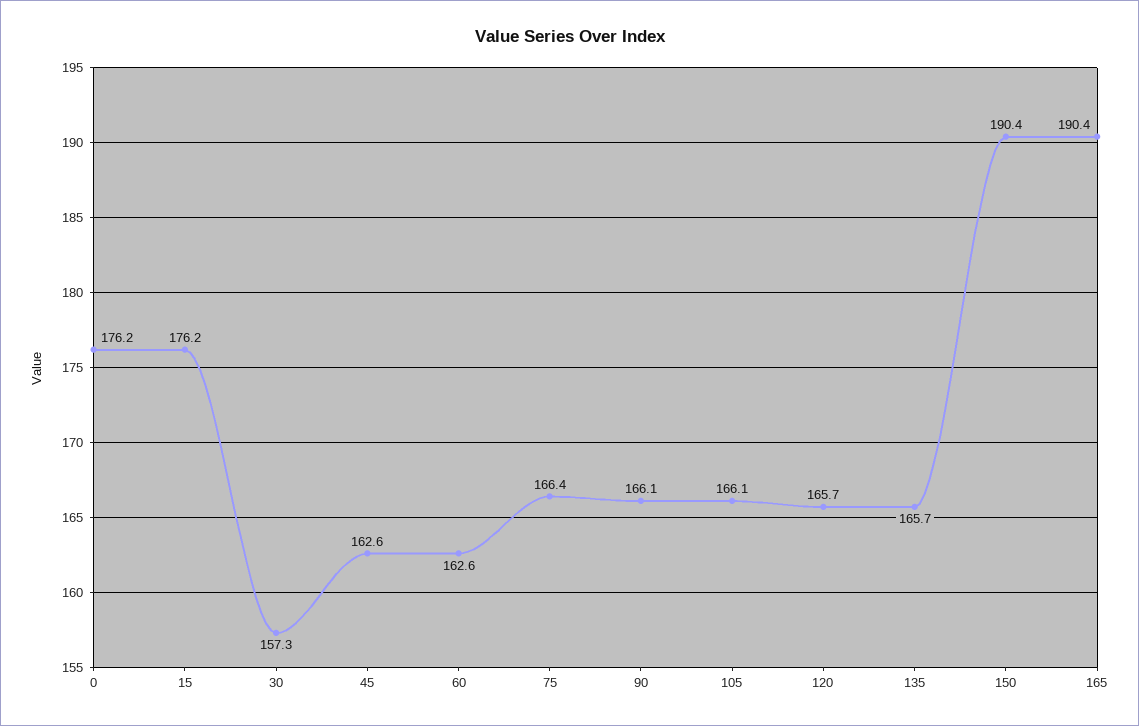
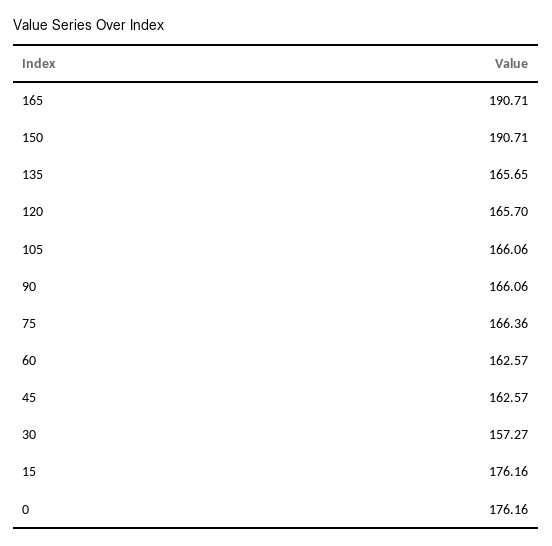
150: 190.4 -> 190.71
165: 190.4 -> 190.71

